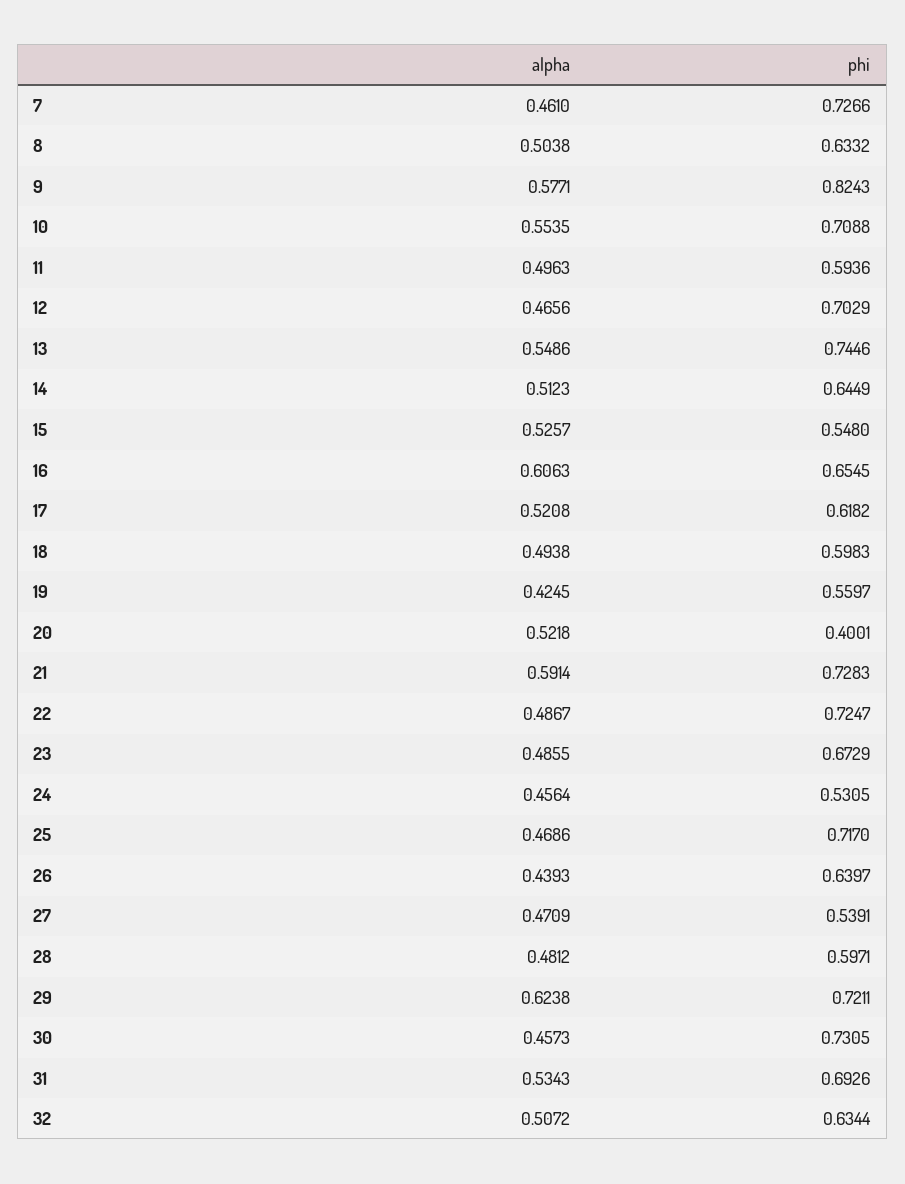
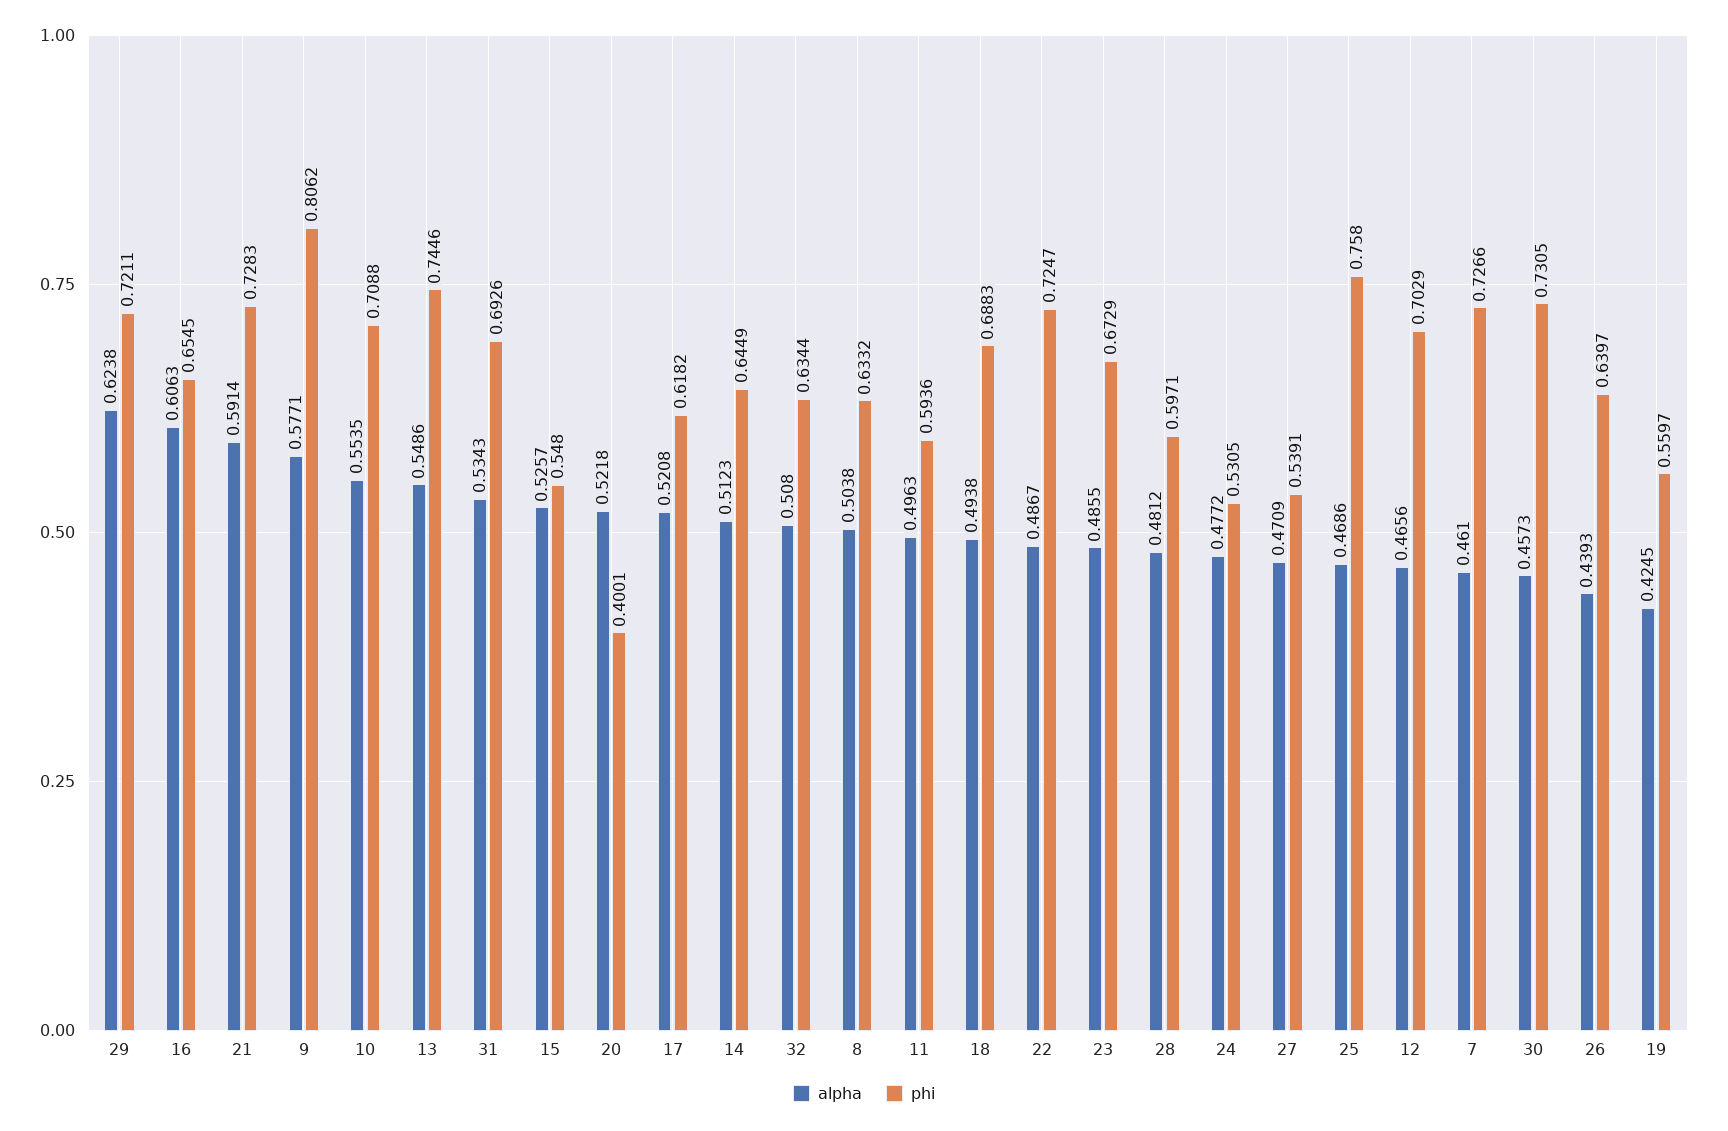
phi, 9: 0.8243 -> 0.8062
phi, 18: 0.5983 -> 0.6883
alpha, 24: 0.4564 -> 0.4772
phi, 25: 0.717 -> 0.758
alpha, 32: 0.5072 -> 0.508

